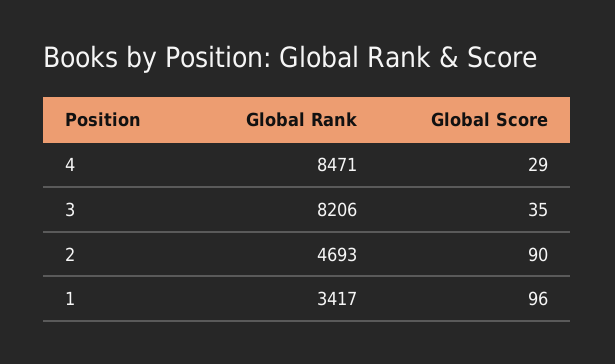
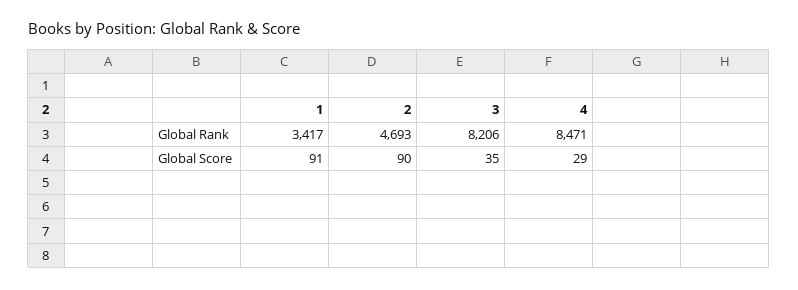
Global Score, 1: 96 -> 91

